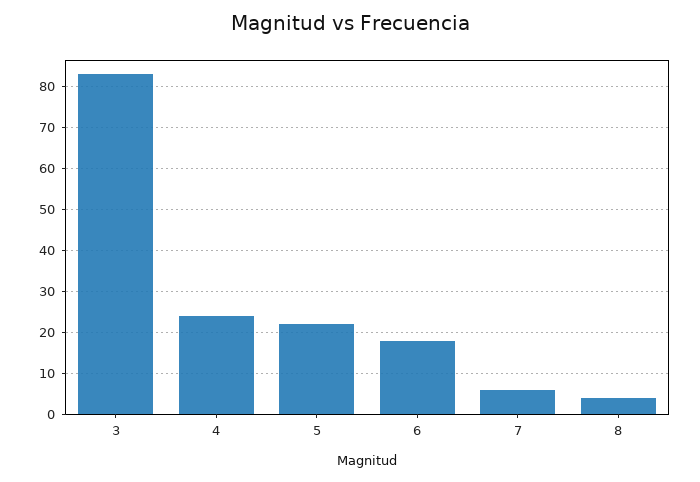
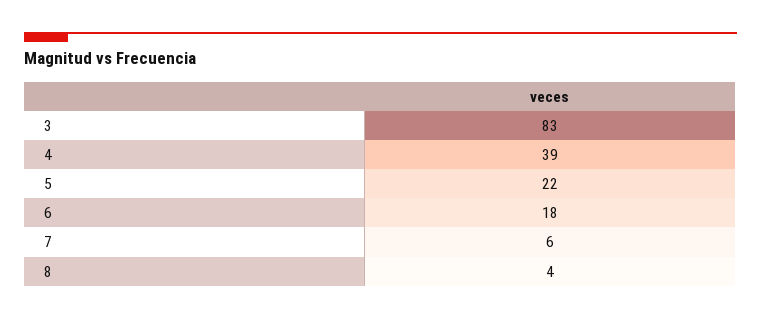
4: 25 -> 39

